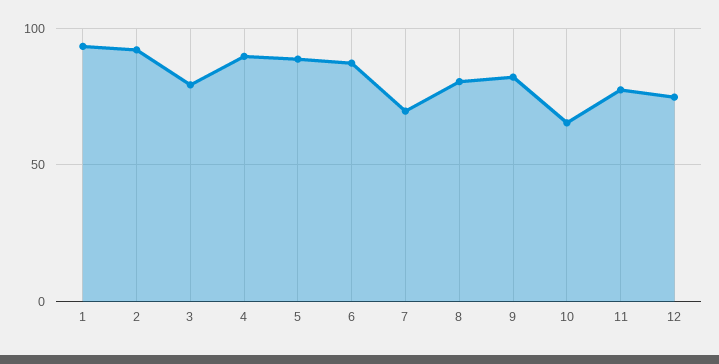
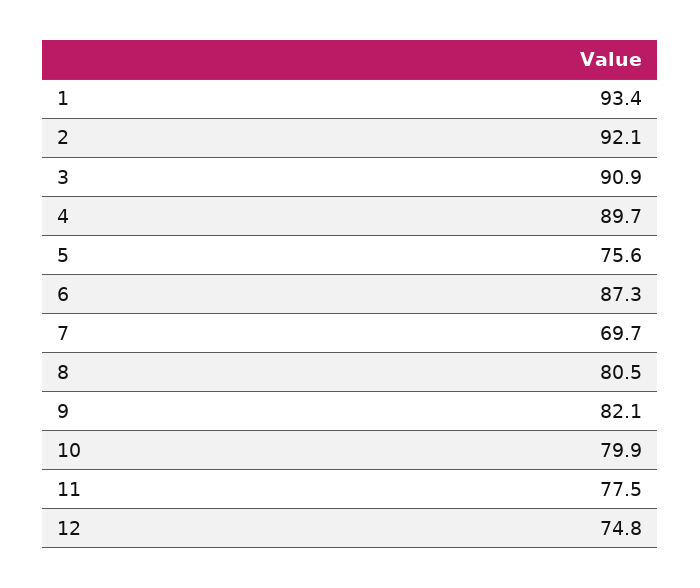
3: 80 -> 90.9
5: 90 -> 75.6
10: 65 -> 79.9

